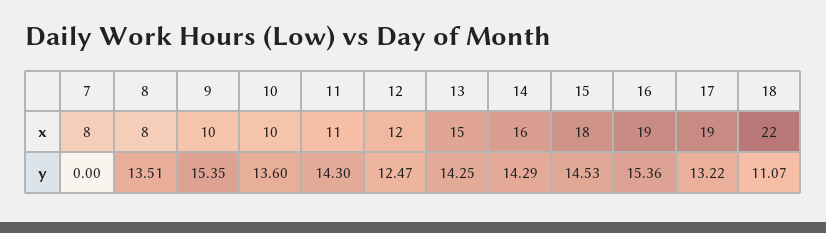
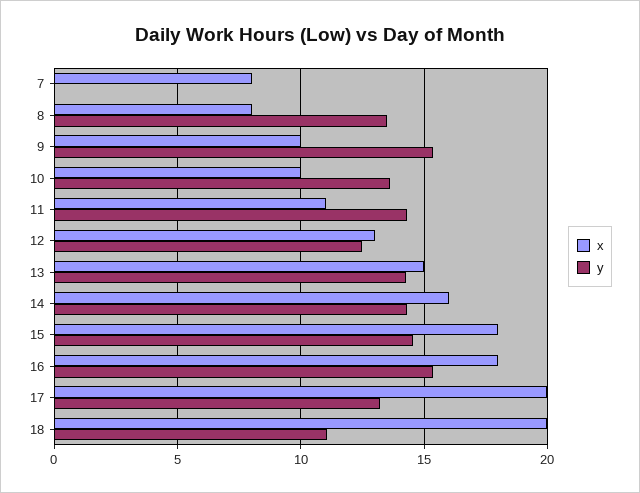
x, 12: 12 -> 13
x, 16: 19 -> 18
x, 17: 19 -> 20
x, 18: 22 -> 20

